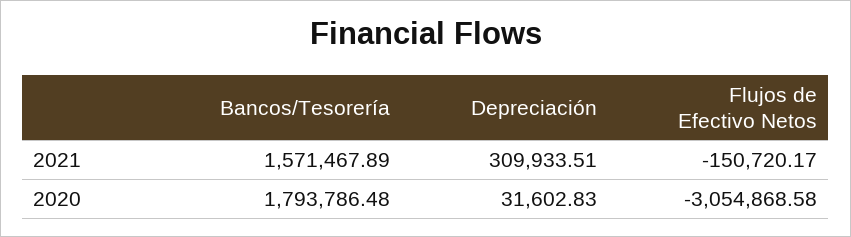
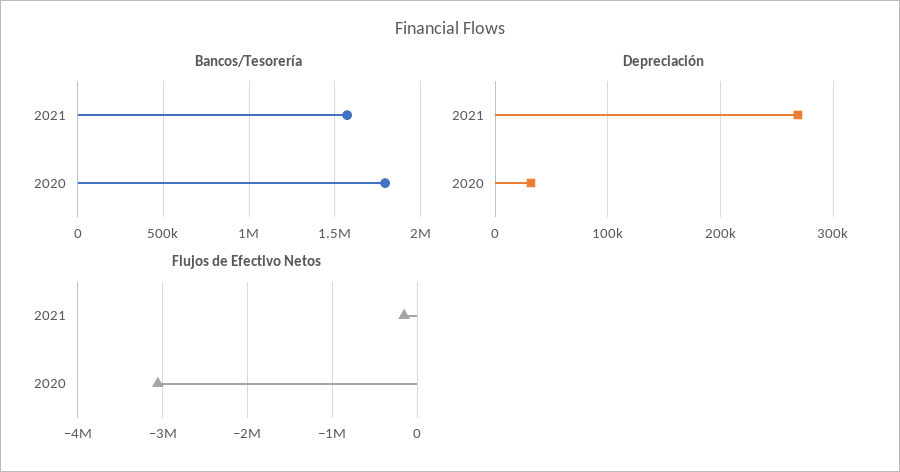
Depreciación, 2021: 309933.51 -> 270000

